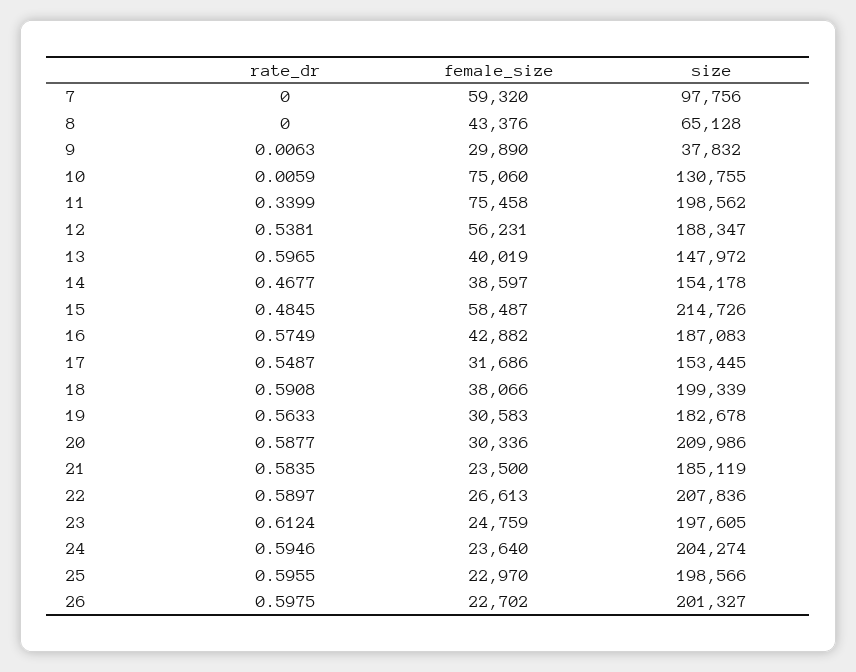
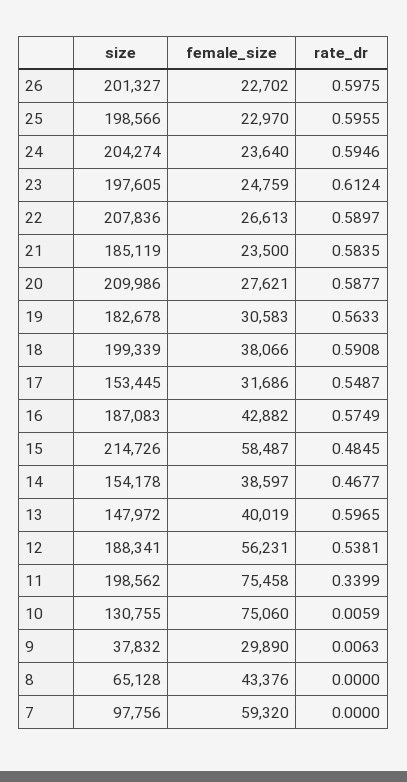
size, 12: 188347 -> 188341
female_size, 20: 30336 -> 27621

